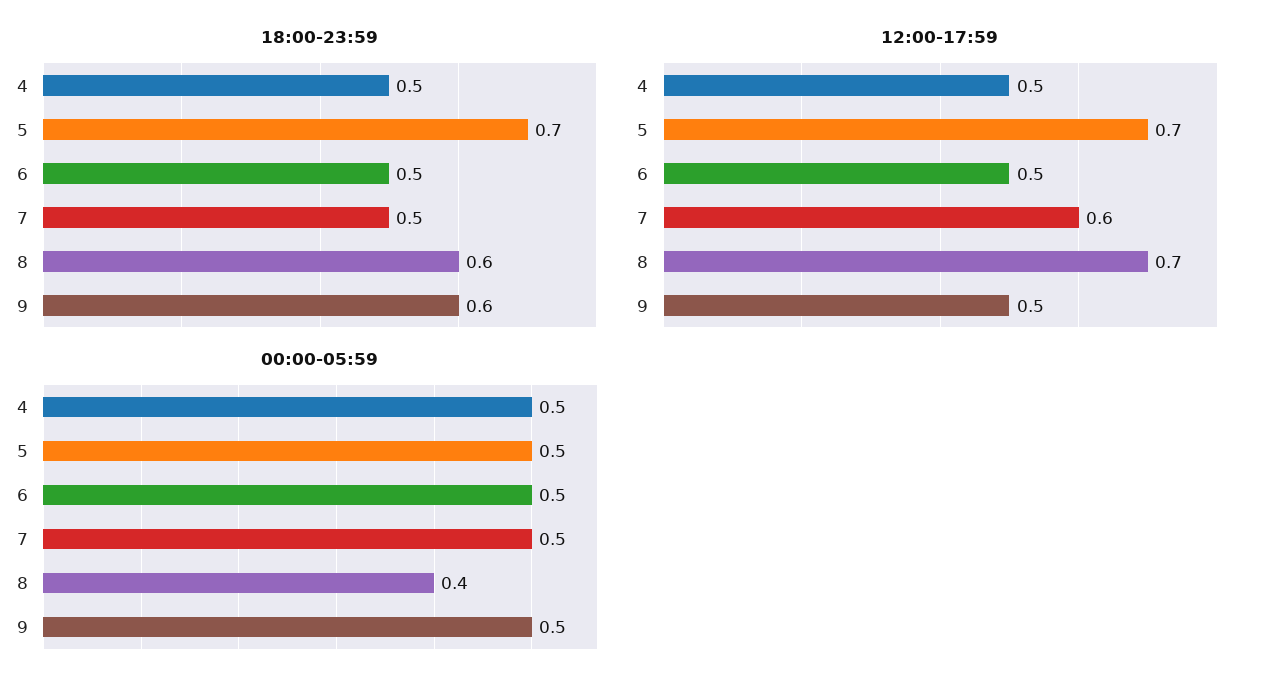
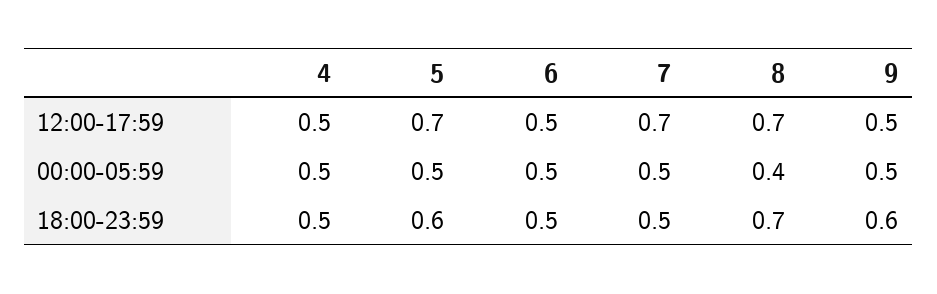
18:00-23:59, 5: 0.7 -> 0.6
18:00-23:59, 8: 0.6 -> 0.7
12:00-17:59, 7: 0.6 -> 0.7

